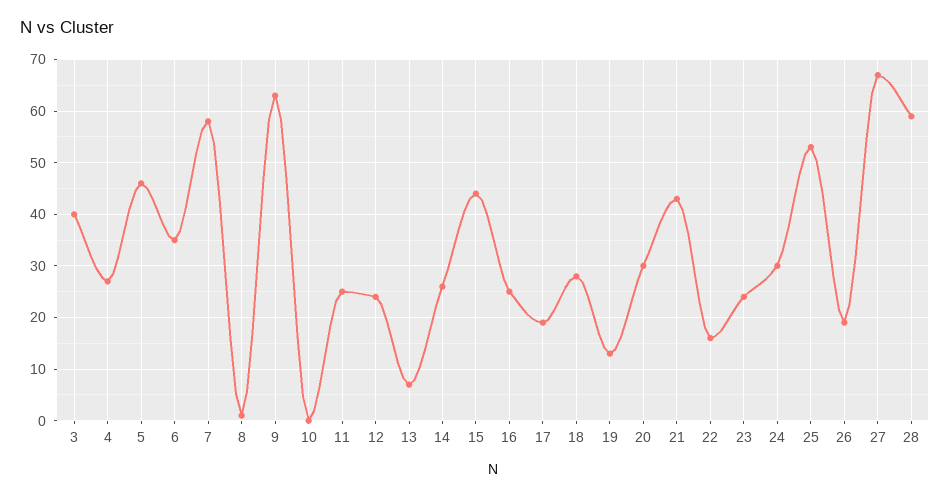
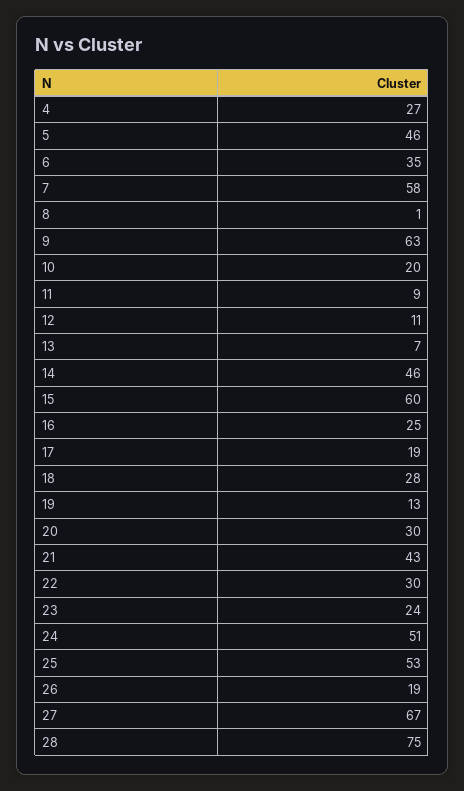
3: 40 -> none
10: 0 -> 20
11: 25 -> 9
12: 25 -> 11
14: 25 -> 46
15: 45 -> 60
22: 15 -> 30
24: 30 -> 51
28: 60 -> 75

